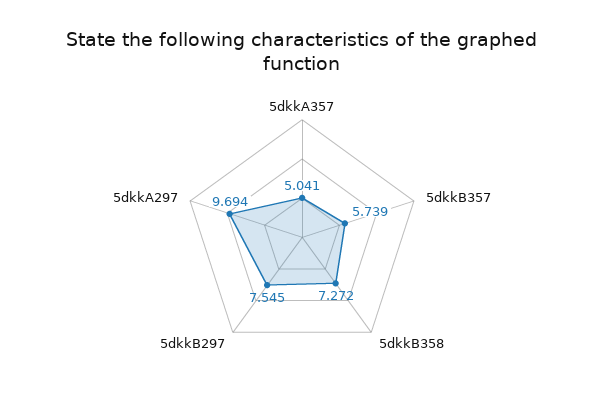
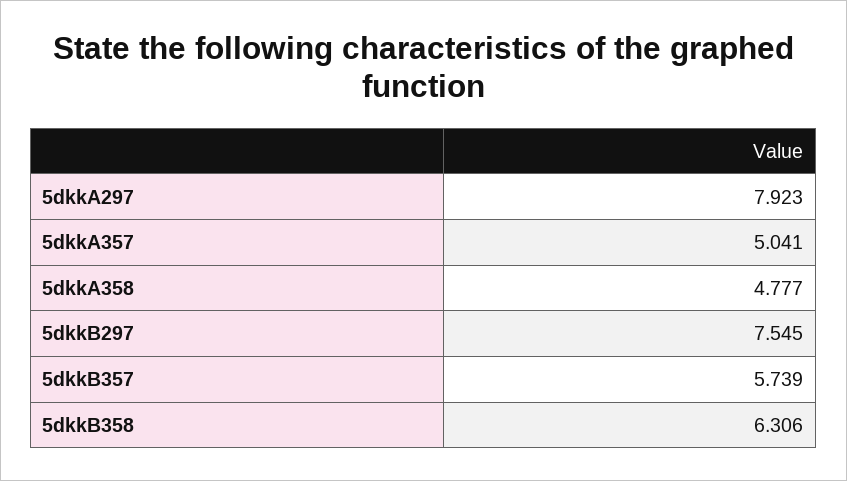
5dkkB358: 7.272 -> 6.306
5dkkA297: 9.694 -> 7.923
5dkkA358: none -> 4.777

